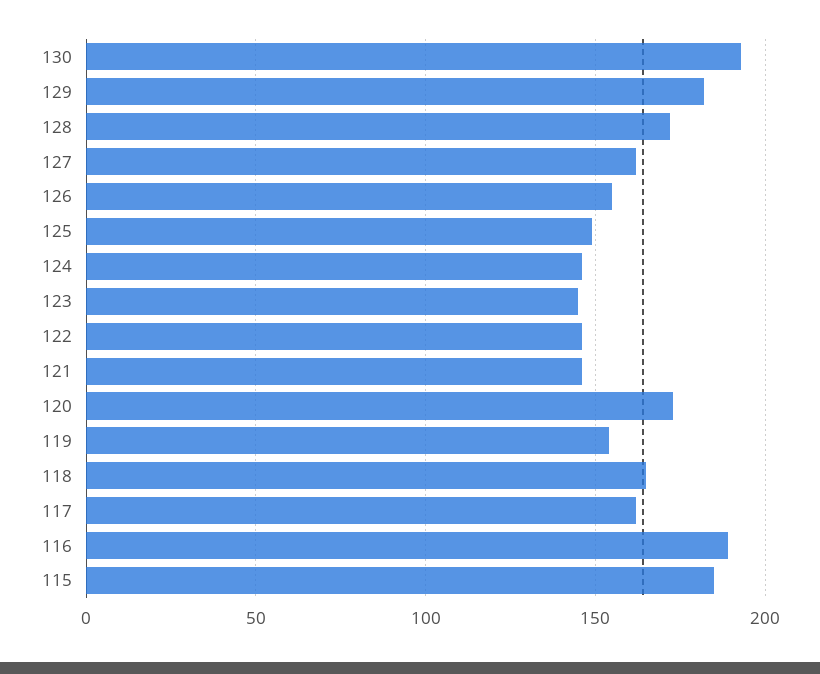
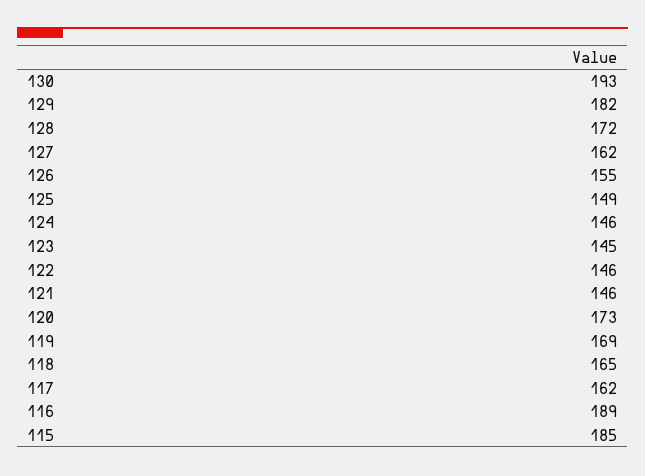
119: 155 -> 169

